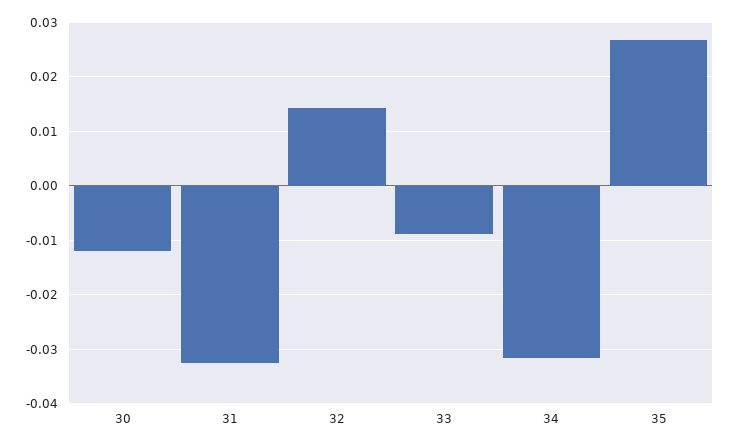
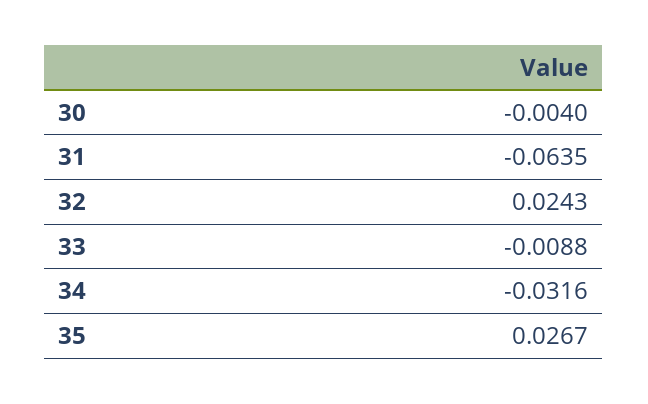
30: -0.012 -> -0.004
31: -0.032 -> -0.0635
32: 0.014 -> 0.0243

